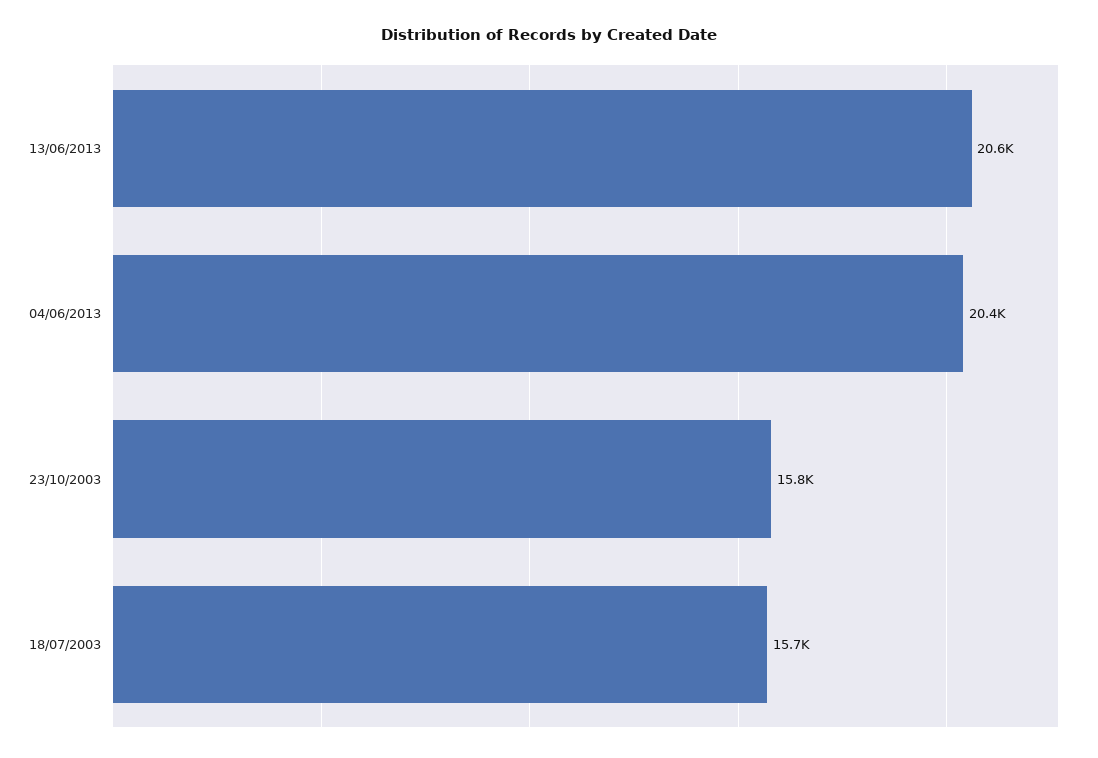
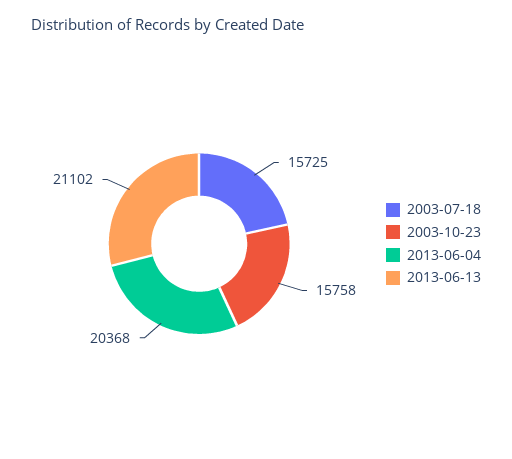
13/06/2013: 20600 -> 21102

